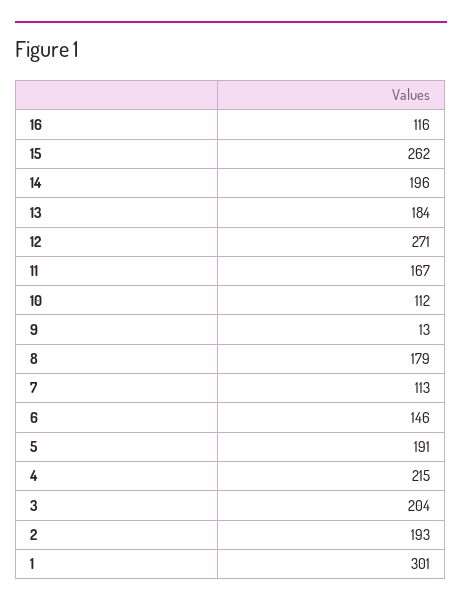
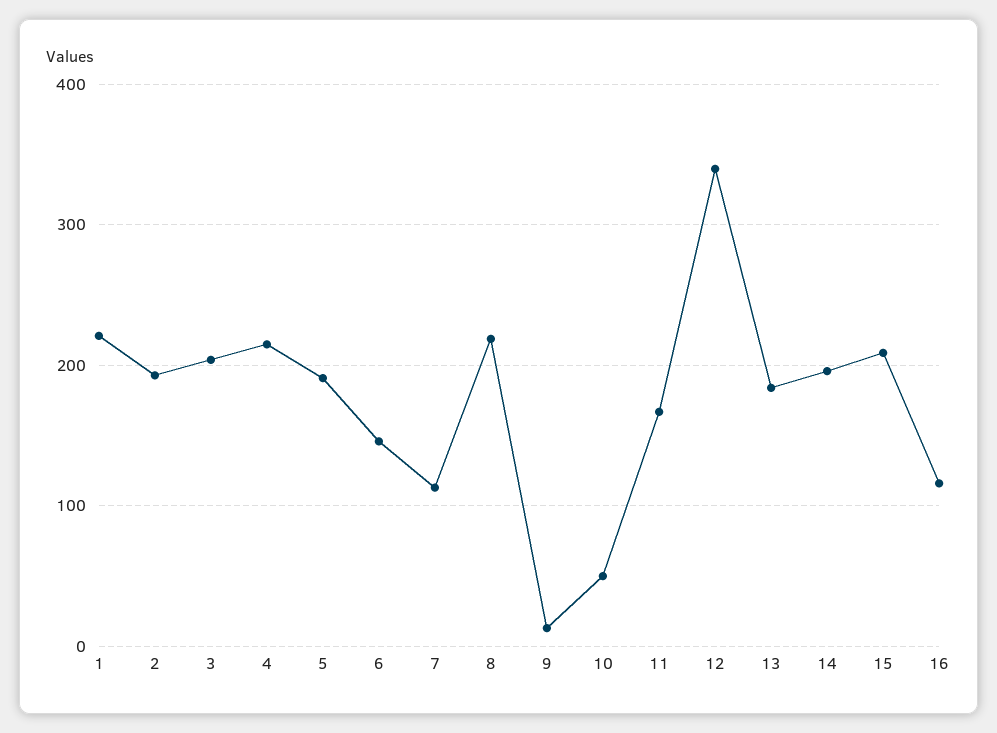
15: 262 -> 210
12: 271 -> 340
10: 112 -> 50
8: 179 -> 220
1: 301 -> 220

